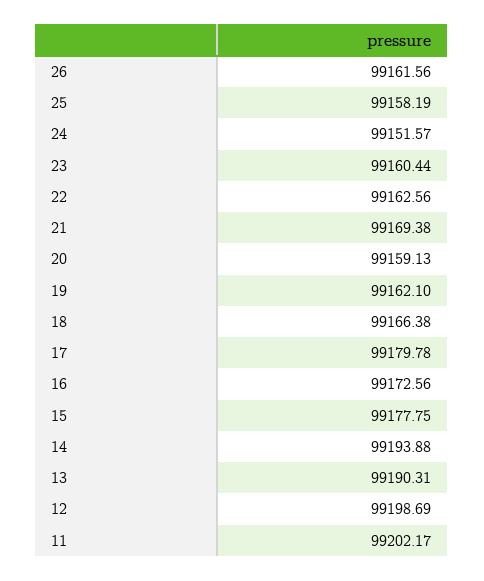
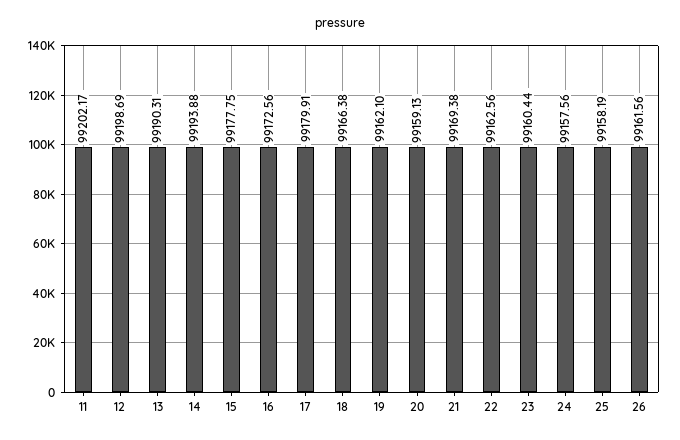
24: 99151.57 -> 99157.56
17: 99179.78 -> 99179.91

